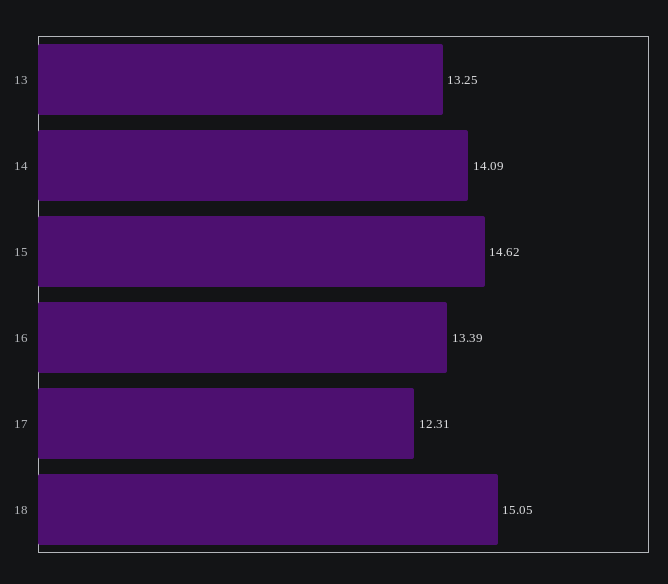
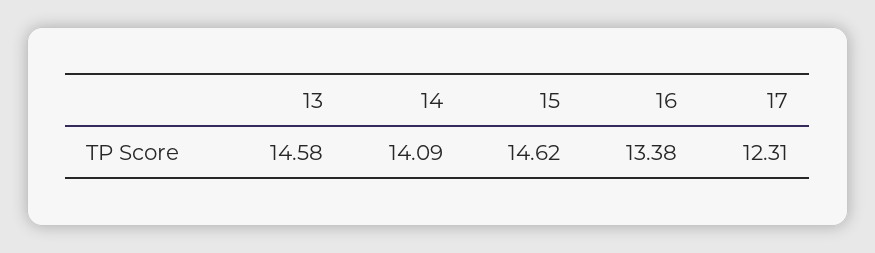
13: 13.25 -> 14.58
16: 13.39 -> 13.38
18: 15.05 -> none

